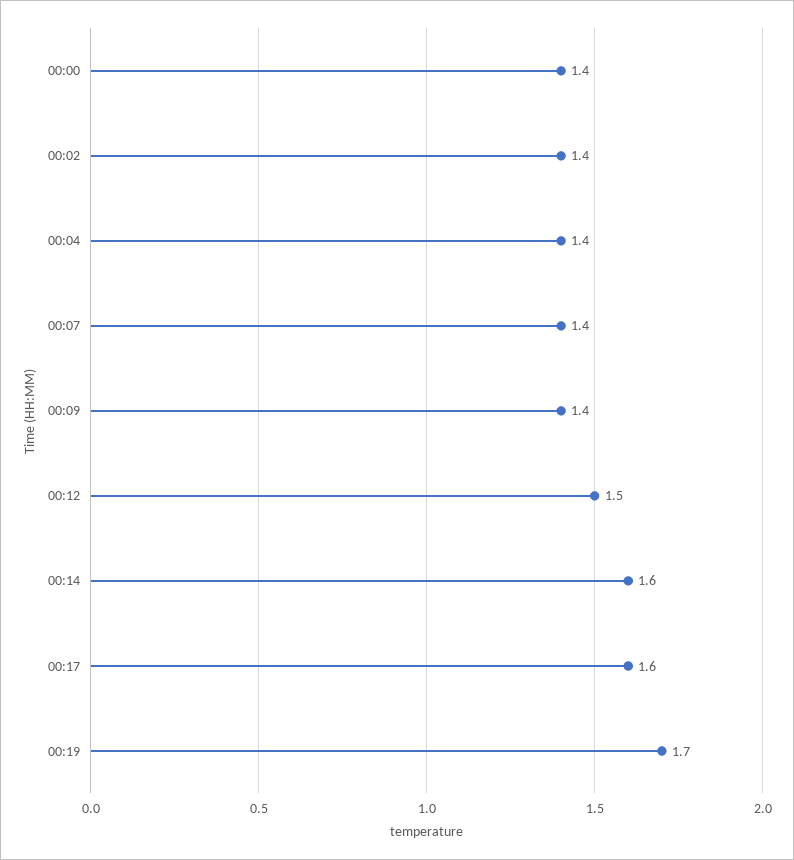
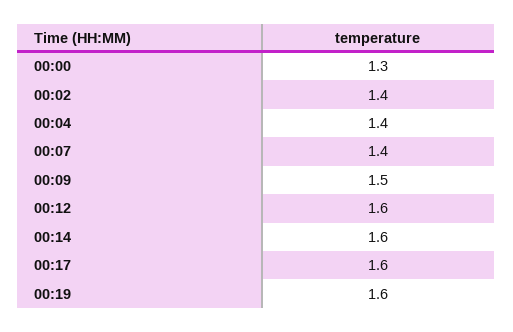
00:00: 1.4 -> 1.3
00:09: 1.4 -> 1.5
00:12: 1.5 -> 1.6
00:19: 1.7 -> 1.6

